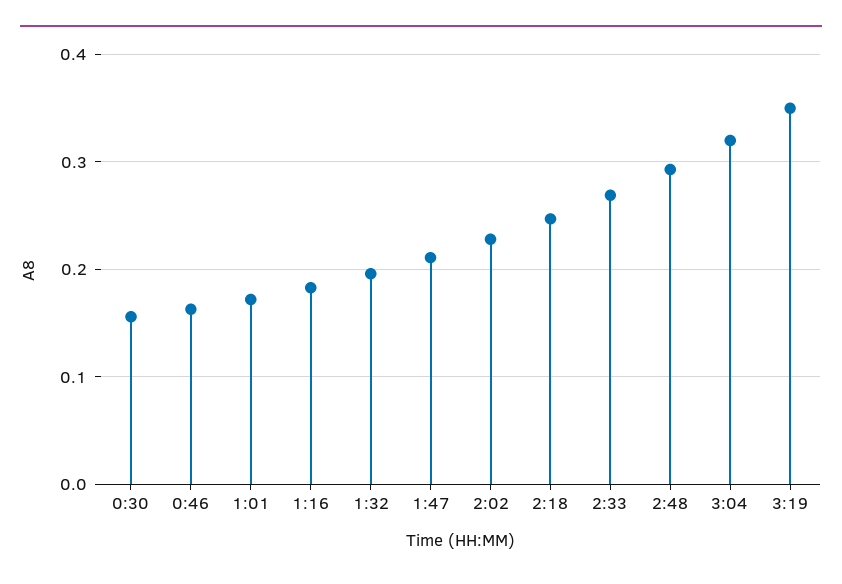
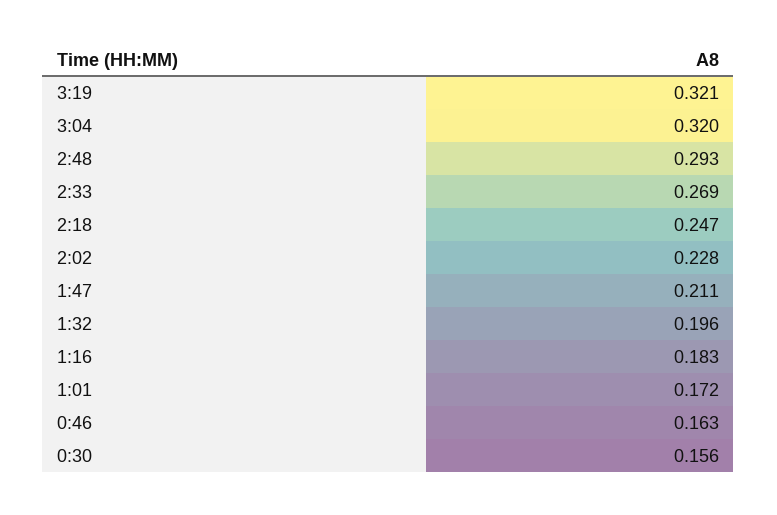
3:19: 0.35 -> 0.321

